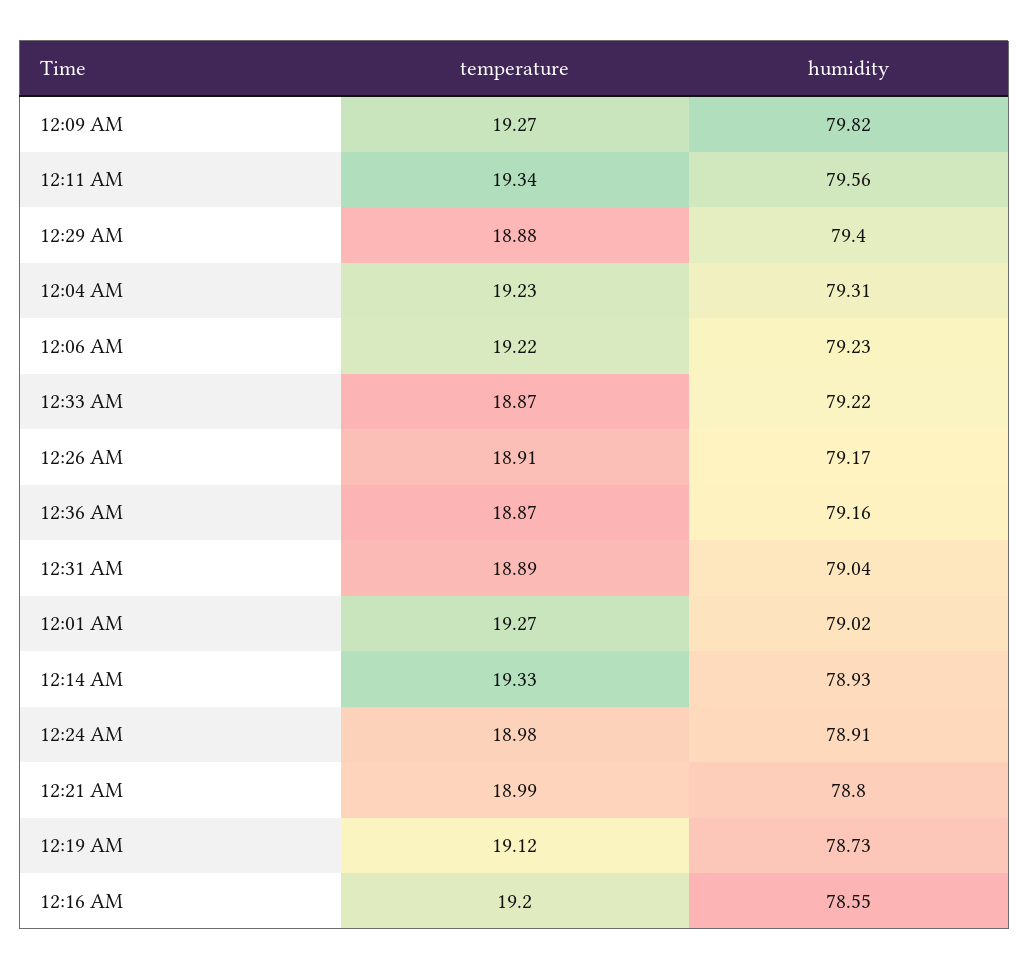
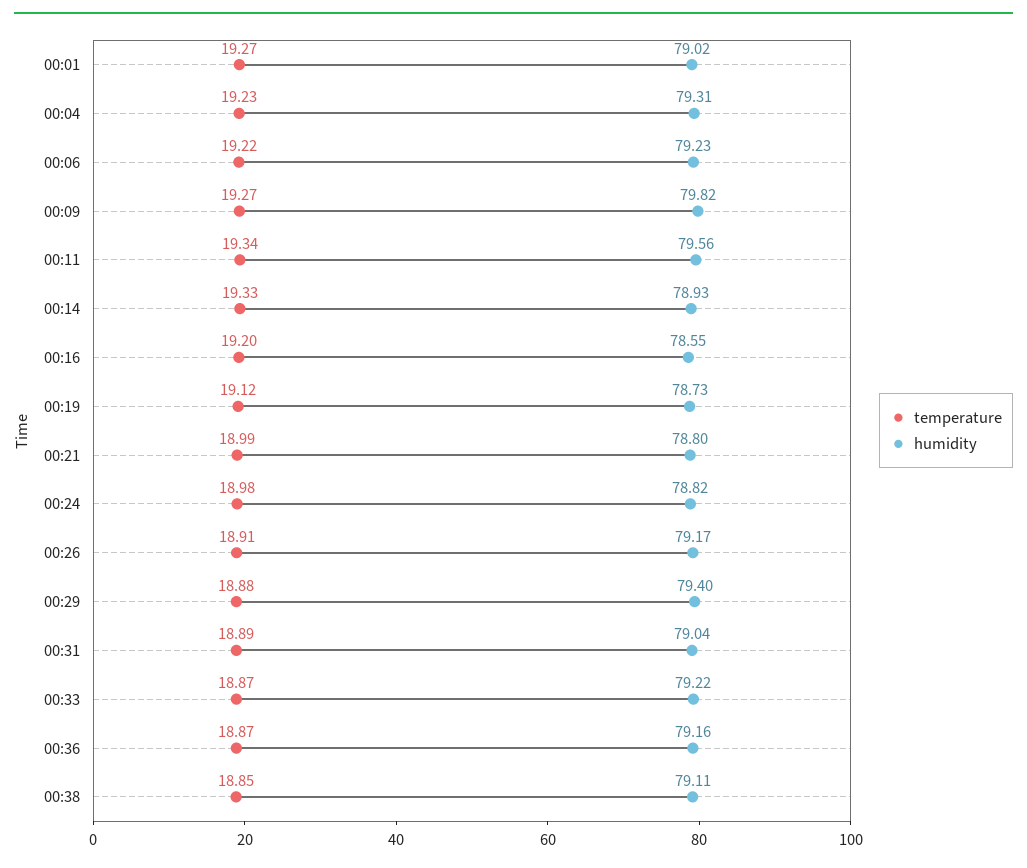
humidity, 12:24 AM: 78.91 -> 78.82
temperature, 00:38: none -> 18.85
humidity, 00:38: none -> 79.11

